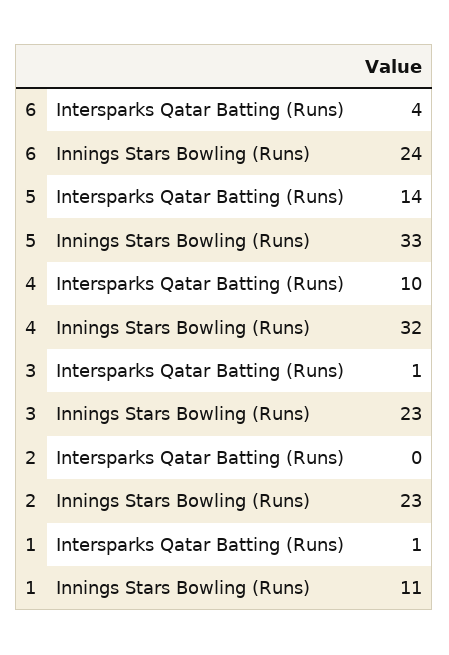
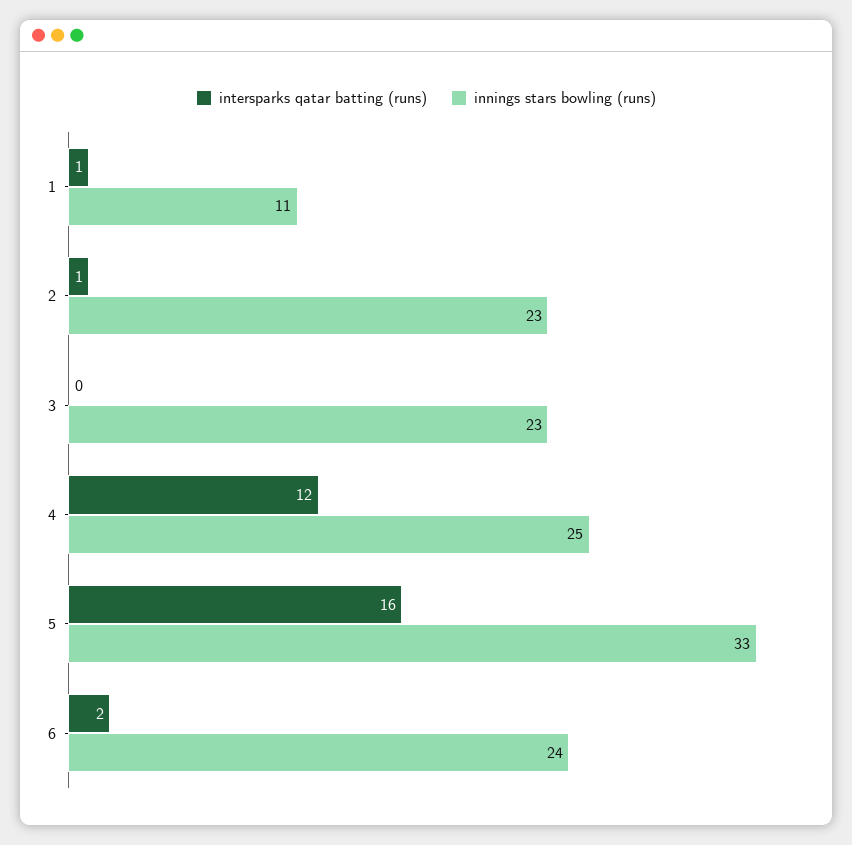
Intersparks Qatar Batting (Runs), 6: 4 -> 2
Intersparks Qatar Batting (Runs), 5: 14 -> 16
Intersparks Qatar Batting (Runs), 4: 10 -> 12
Innings Stars Bowling (Runs), 4: 32 -> 25
Intersparks Qatar Batting (Runs), 3: 1 -> 0
Intersparks Qatar Batting (Runs), 2: 0 -> 1

